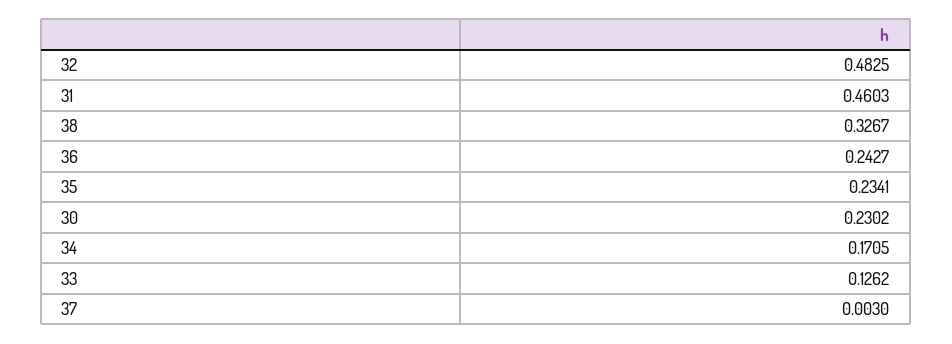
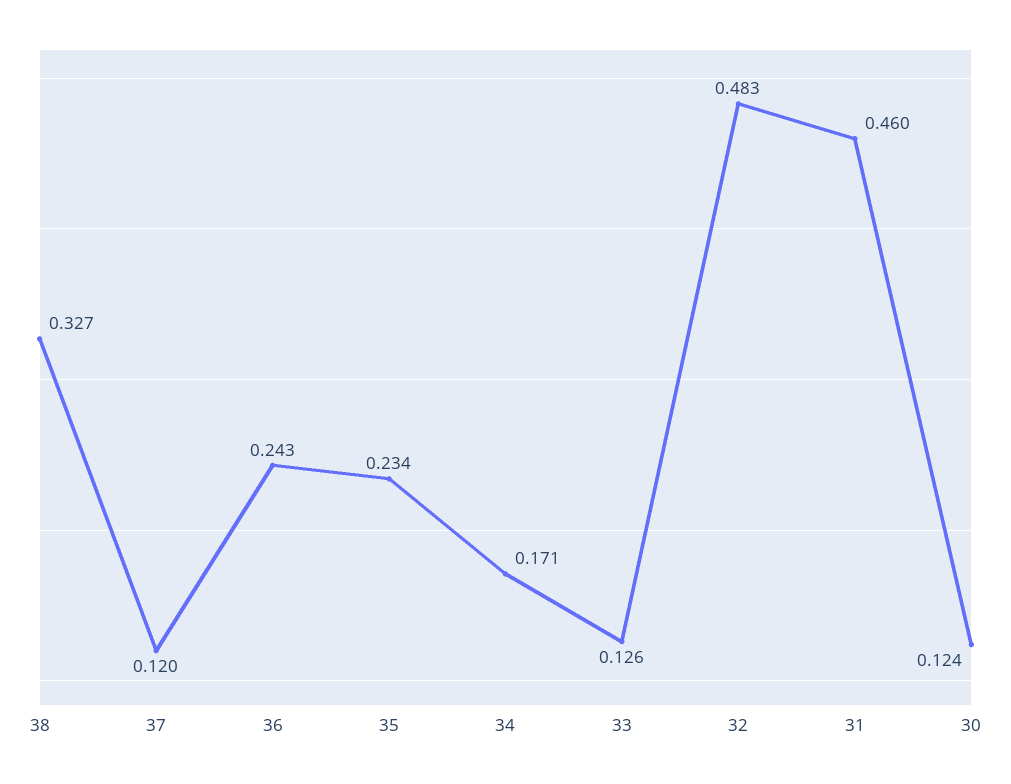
30: 0.2302 -> 0.124
37: 0.003 -> 0.12

